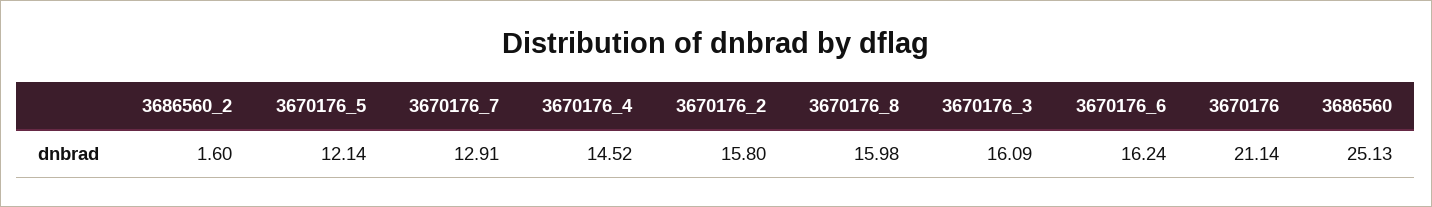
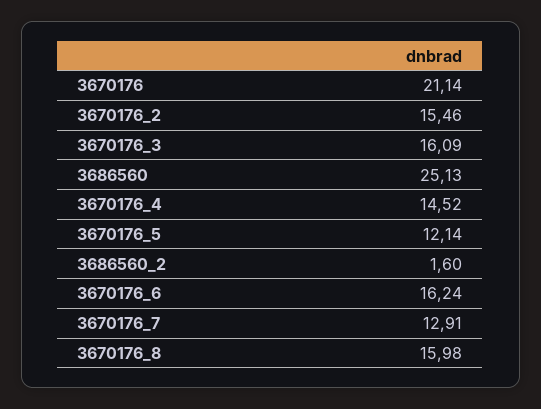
3670176_2: 15.8 -> 15.46

